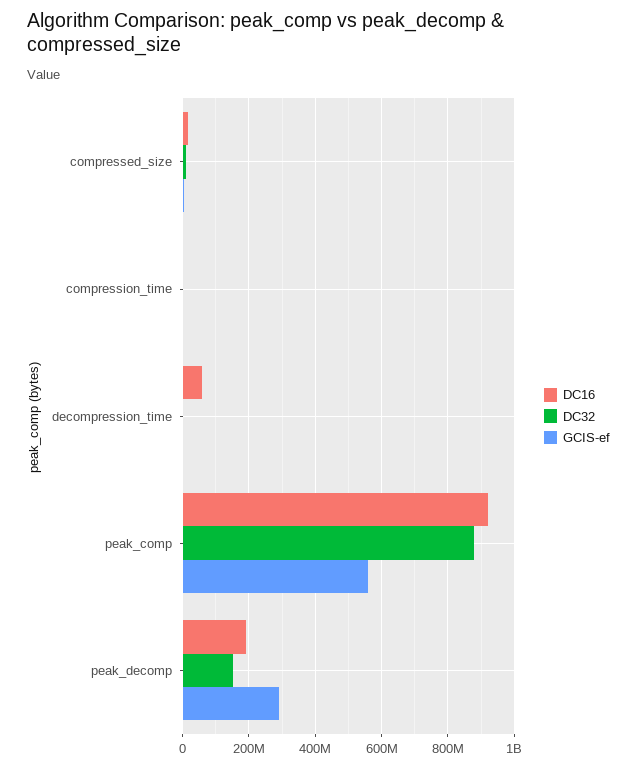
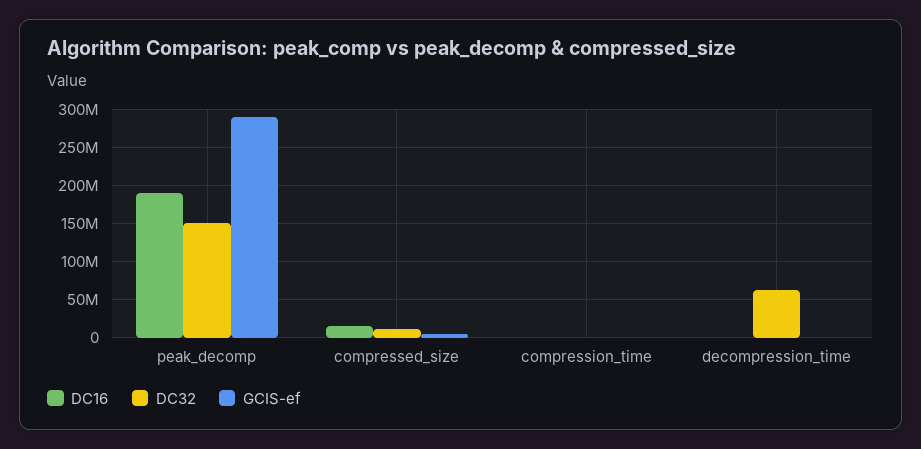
DC16, decompression_time: 60000000 -> 0
DC32, decompression_time: 0 -> 60000000
DC16, peak_comp: 920000000 -> none
DC32, peak_comp: 880000000 -> none
GCIS-ef, peak_comp: 560000000 -> none

